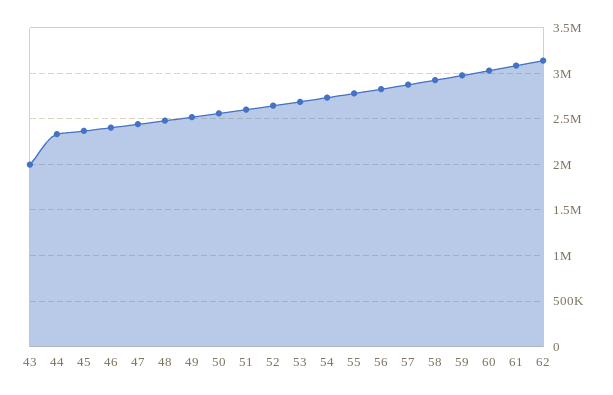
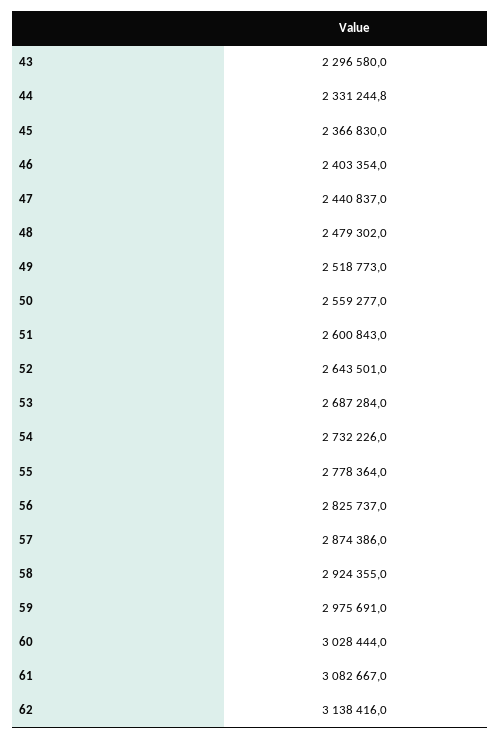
43: 2000000 -> 2296580

